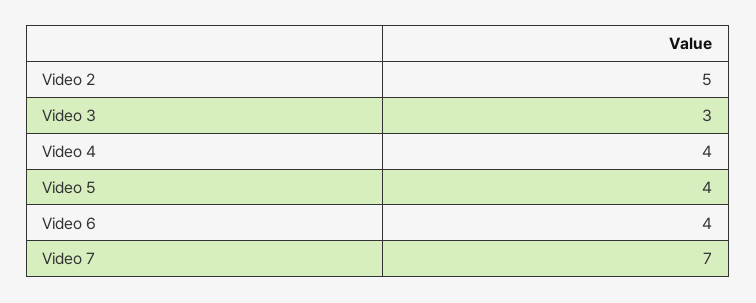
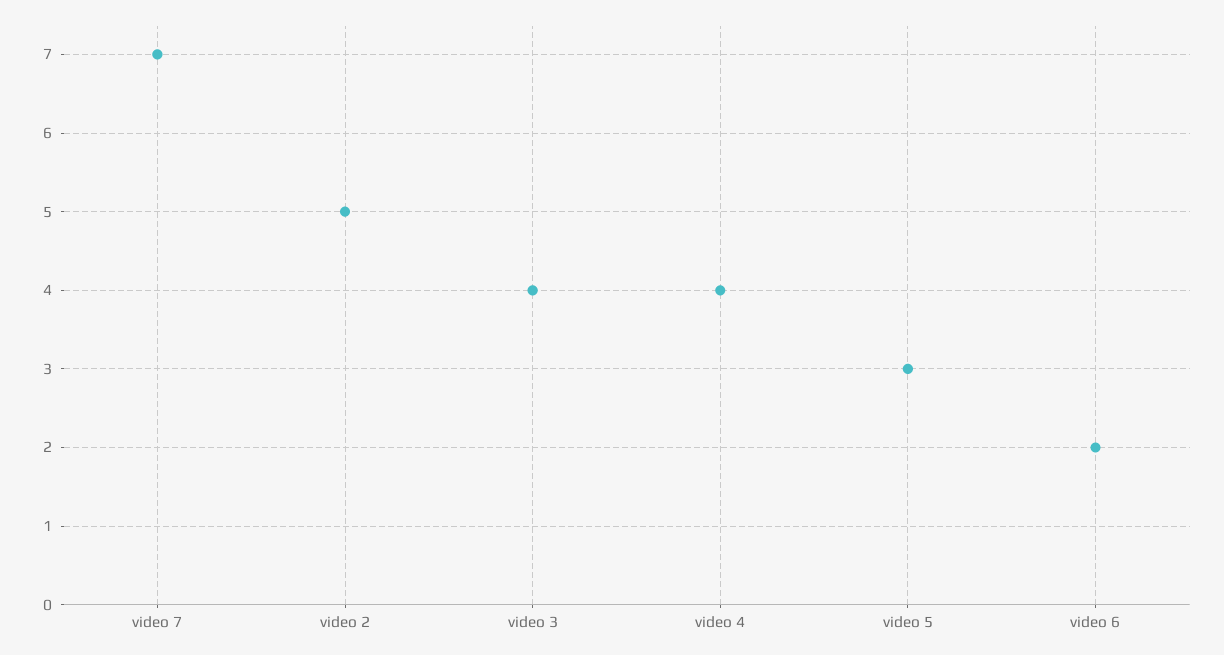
Video 3: 3 -> 4
Video 5: 4 -> 3
Video 6: 4 -> 2

